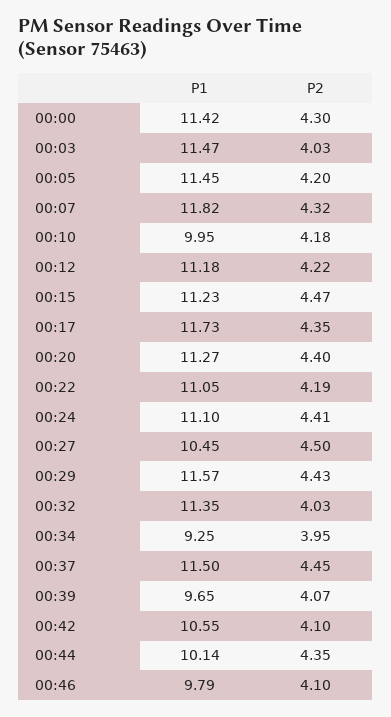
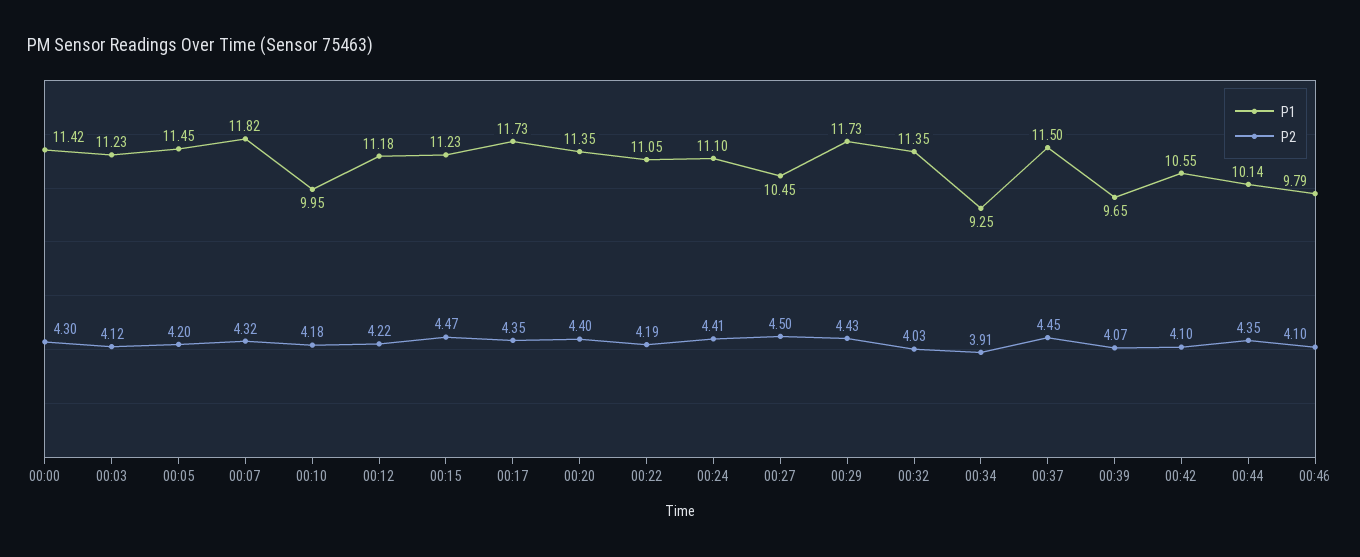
P1, 00:03: 11.47 -> 11.23
P2, 00:03: 4.03 -> 4.12
P1, 00:20: 11.27 -> 11.35
P1, 00:29: 11.57 -> 11.73
P2, 00:34: 3.95 -> 3.91

